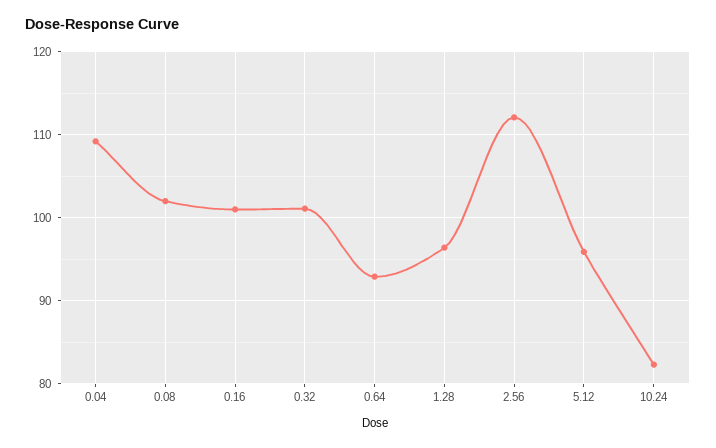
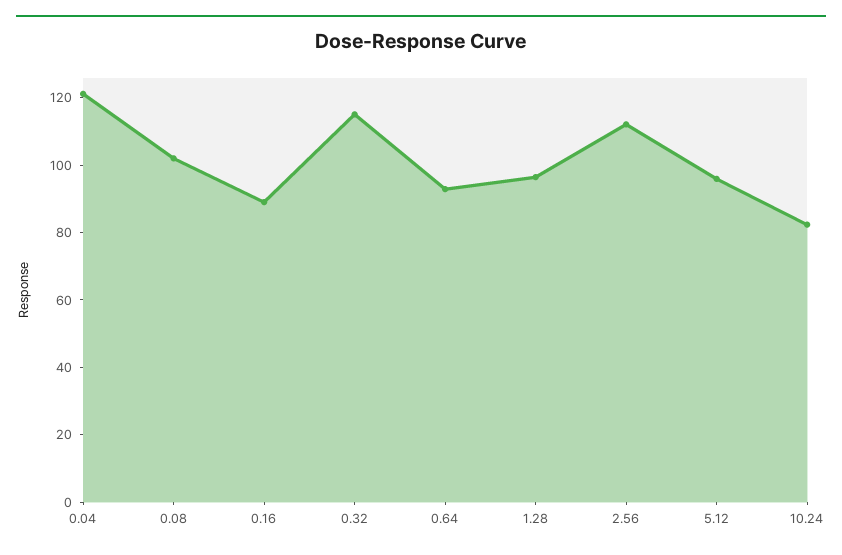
0.04: 109 -> 120
0.16: 101 -> 90
0.32: 101 -> 115

